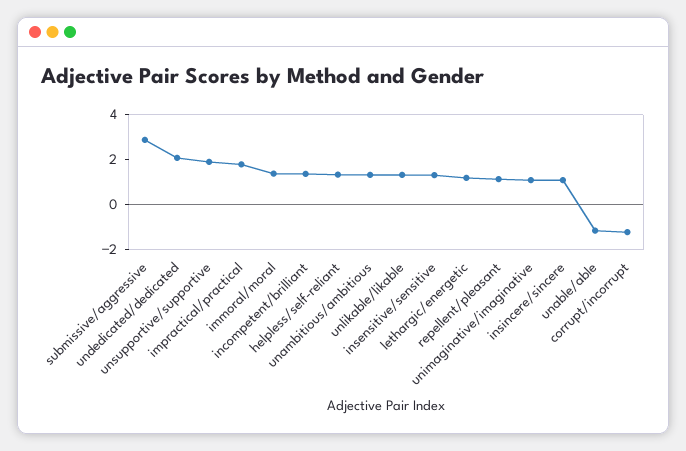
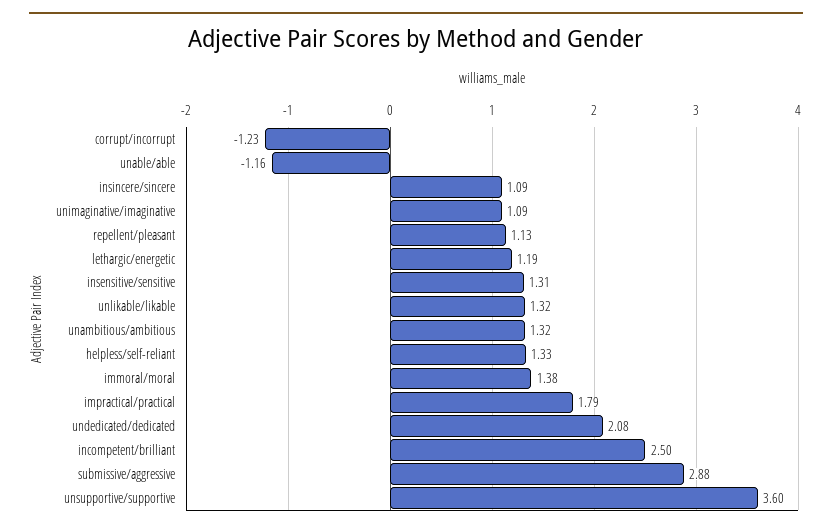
unsupportive/supportive: 2 -> 3.6
incompetent/brilliant: 1.5 -> 2.5

